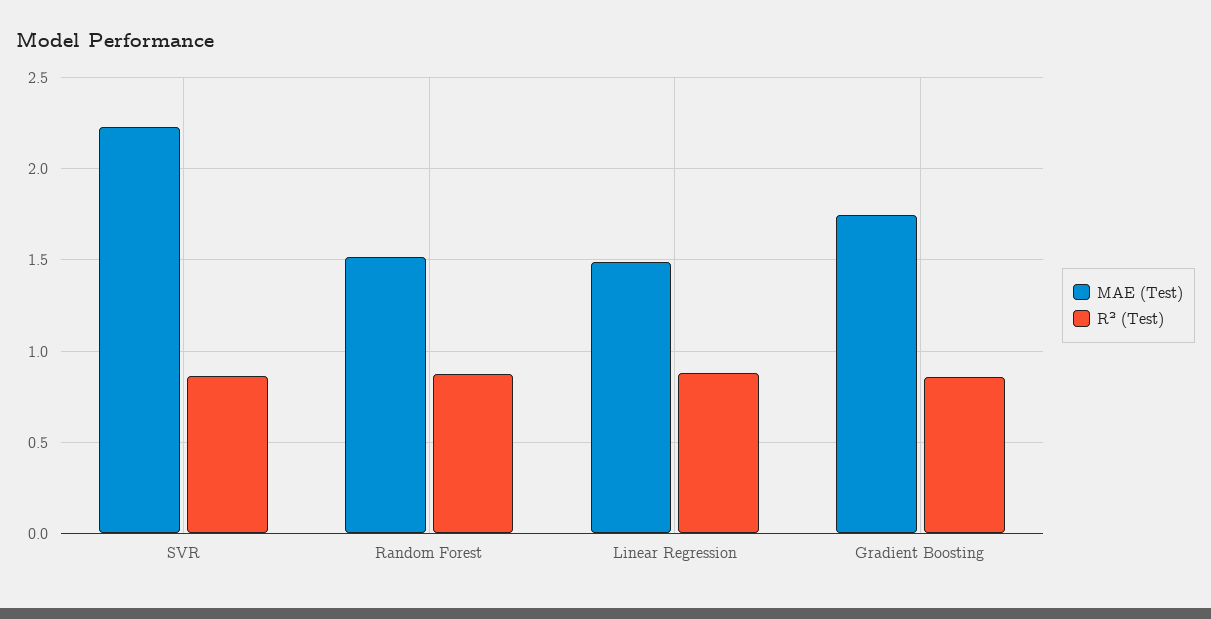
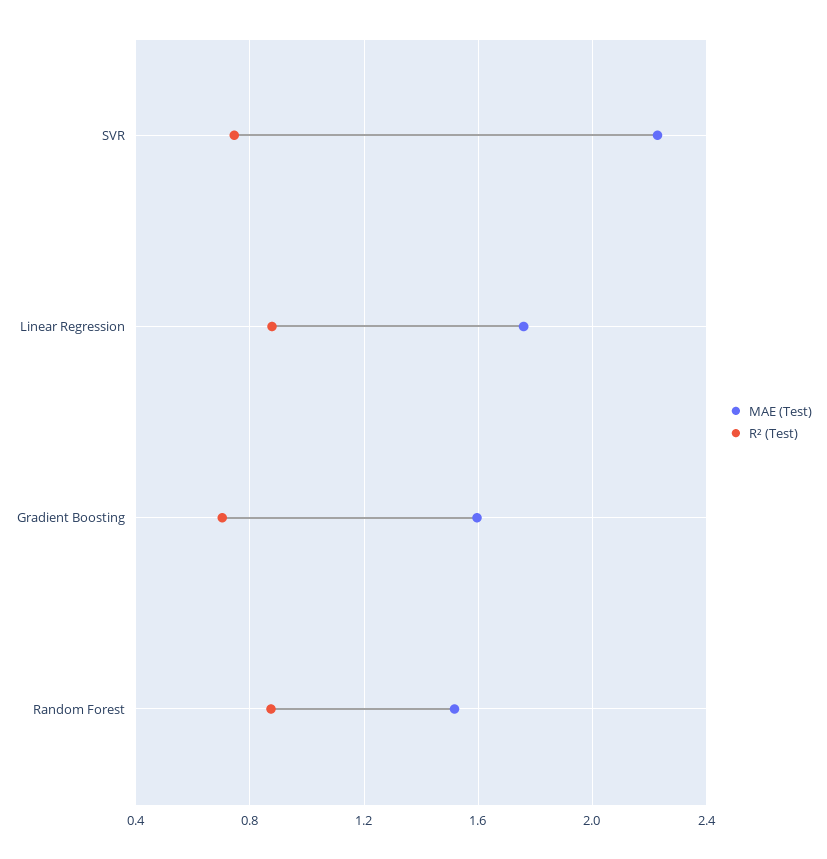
R² (Test), SVR: 0.85 -> 0.75
MAE (Test), Linear Regression: 1.5 -> 1.75
MAE (Test), Gradient Boosting: 1.75 -> 1.6
R² (Test), Gradient Boosting: 0.85 -> 0.7

